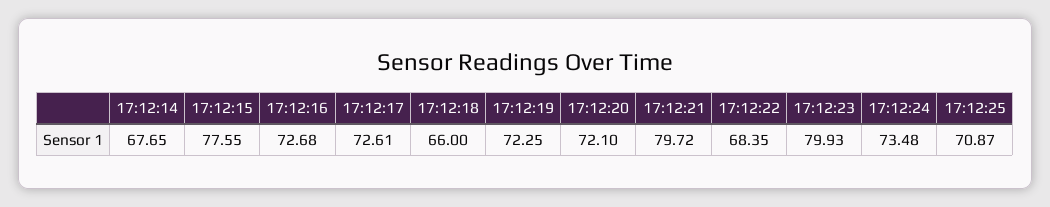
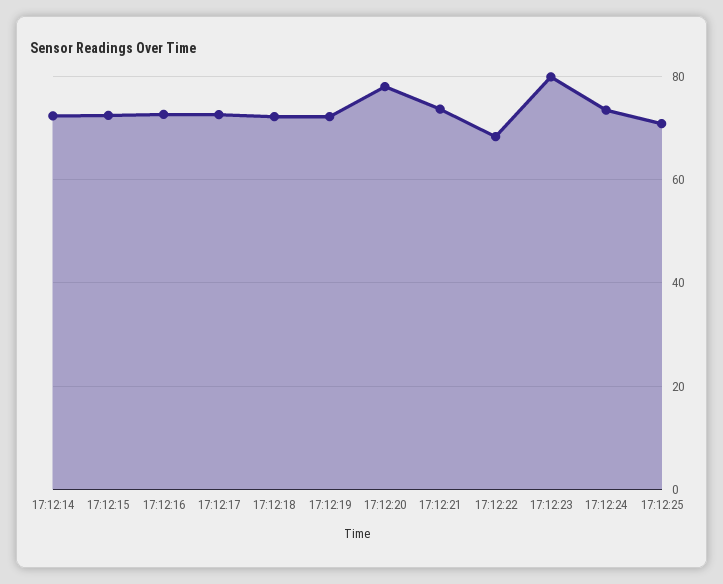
17:12:14: 67.65 -> 72
17:12:15: 77.55 -> 72
17:12:18: 66 -> 72
17:12:20: 72.1 -> 78
17:12:21: 79.72 -> 74

